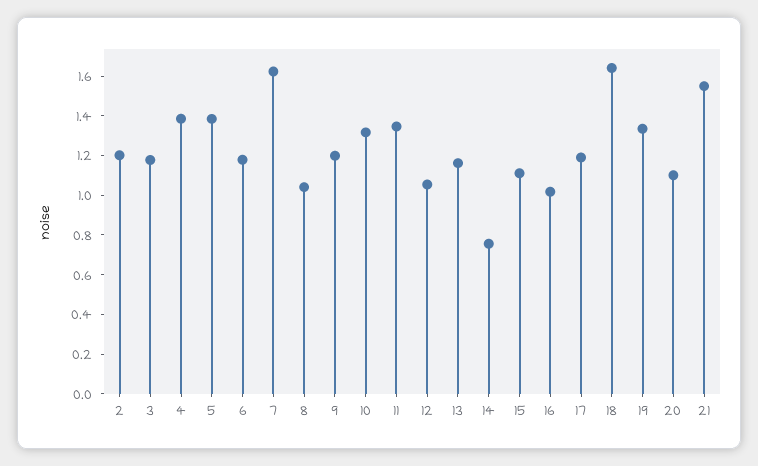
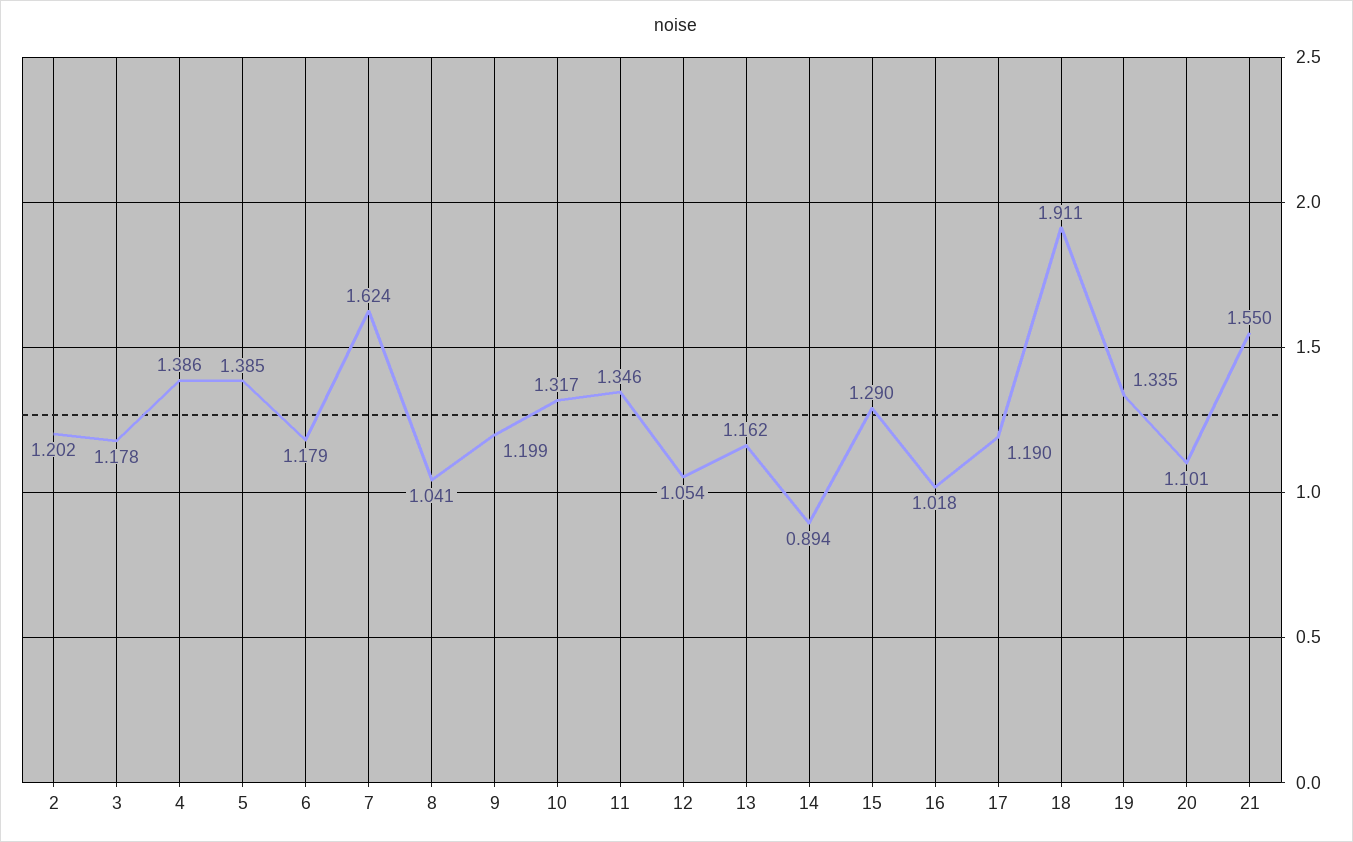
14: 0.75 -> 0.894
15: 1.1 -> 1.29
18: 1.65 -> 1.911

